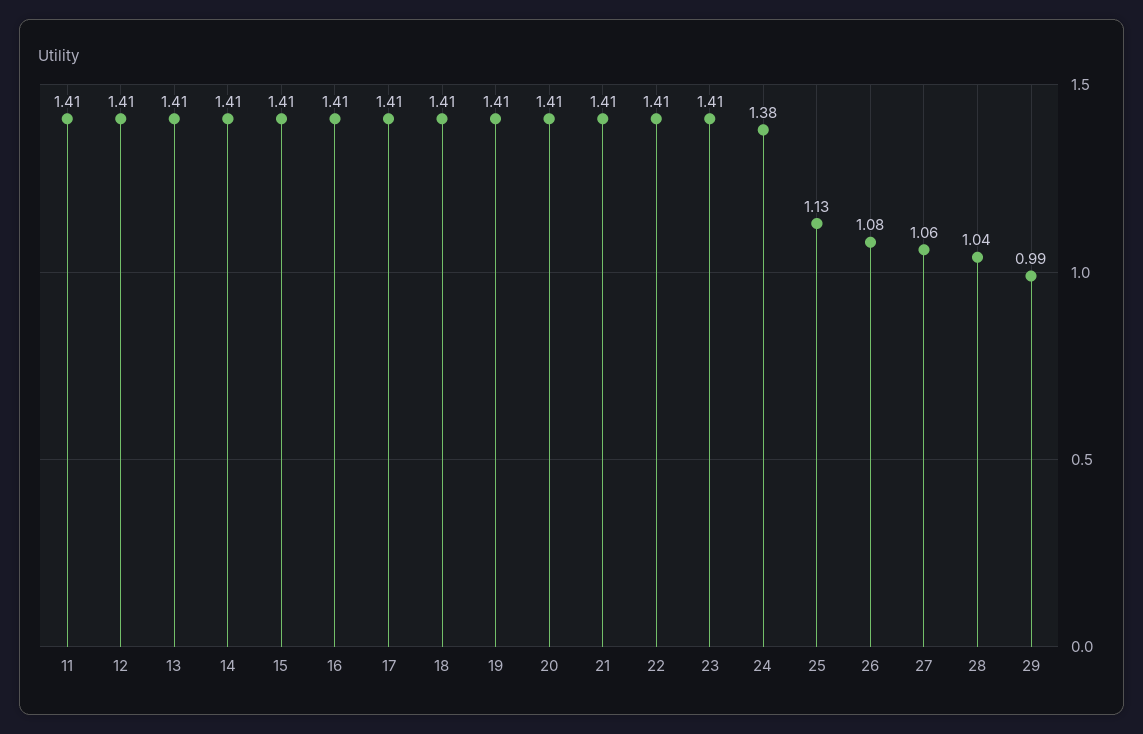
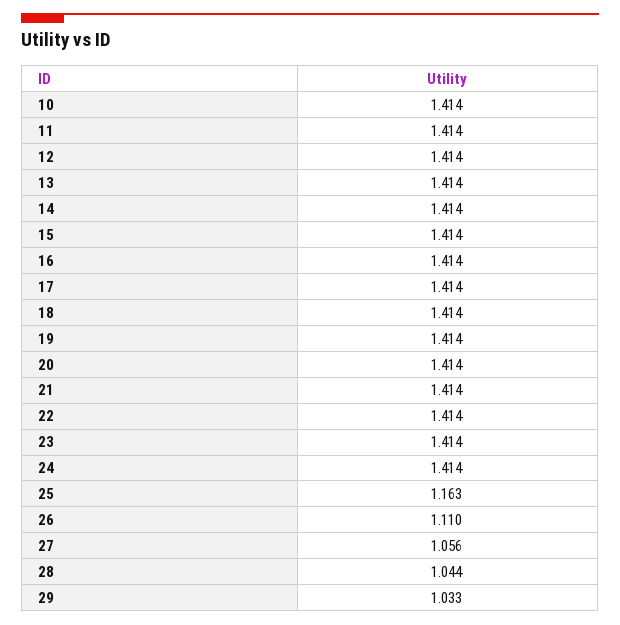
24: 1.38 -> 1.414
25: 1.13 -> 1.163
26: 1.08 -> 1.11
29: 0.99 -> 1.033
10: none -> 1.414

